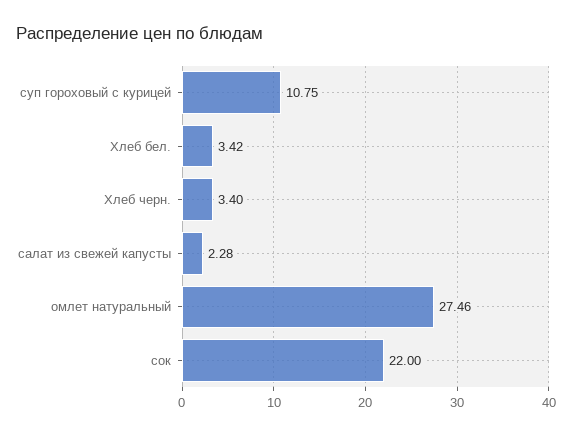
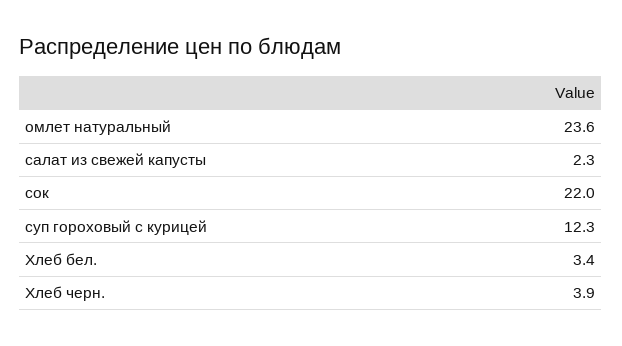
суп гороховый с курицей: 10.75 -> 12.3
Хлеб черн.: 3.4 -> 3.9
омлет натуральный: 27.46 -> 23.6

